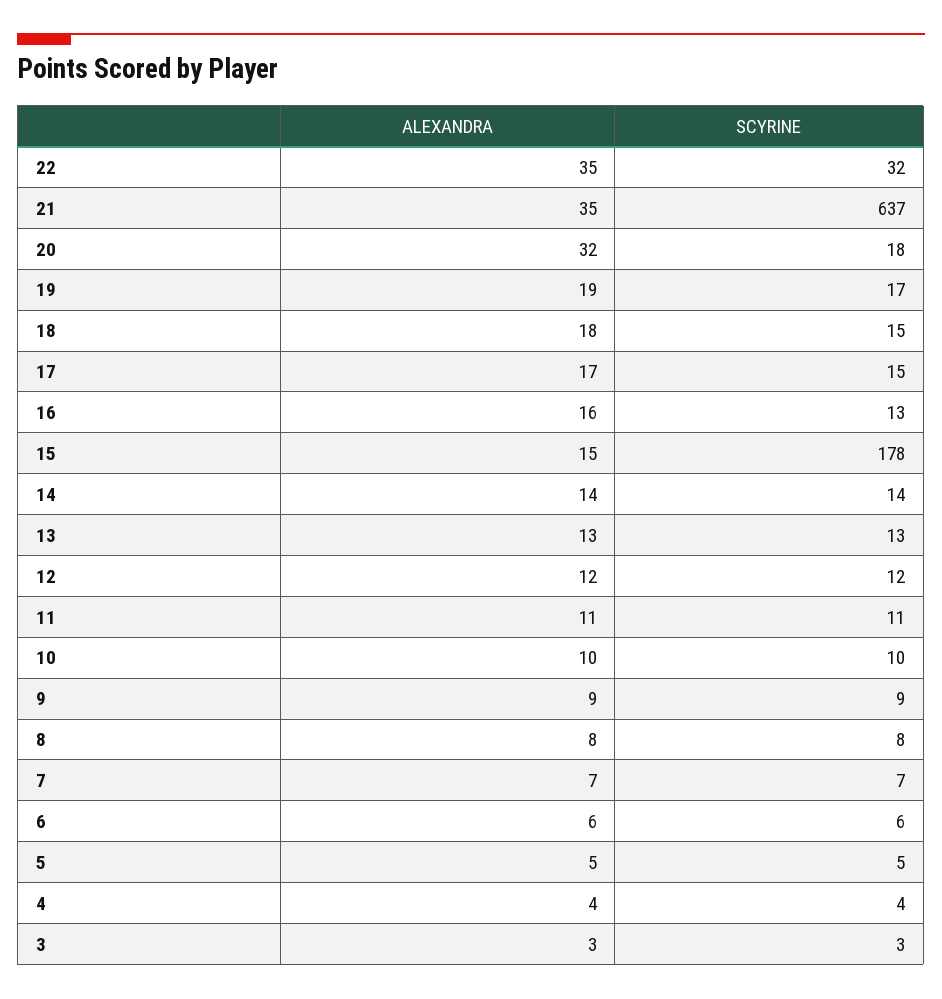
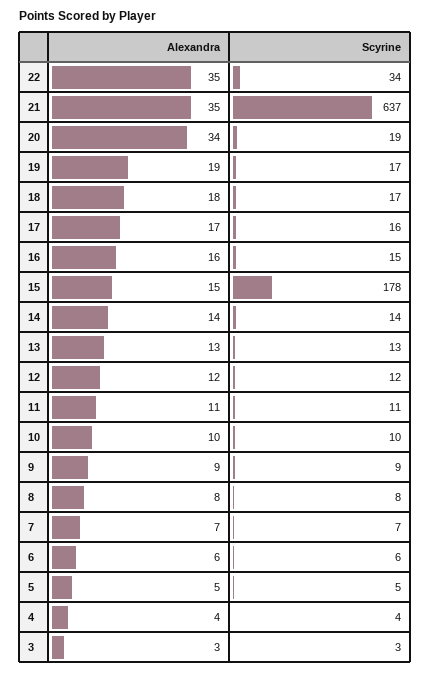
SCYRINE, 22: 32 -> 34
ALEXANDRA, 20: 32 -> 34
SCYRINE, 20: 18 -> 19
SCYRINE, 18: 15 -> 17
SCYRINE, 17: 15 -> 16
SCYRINE, 16: 13 -> 15

